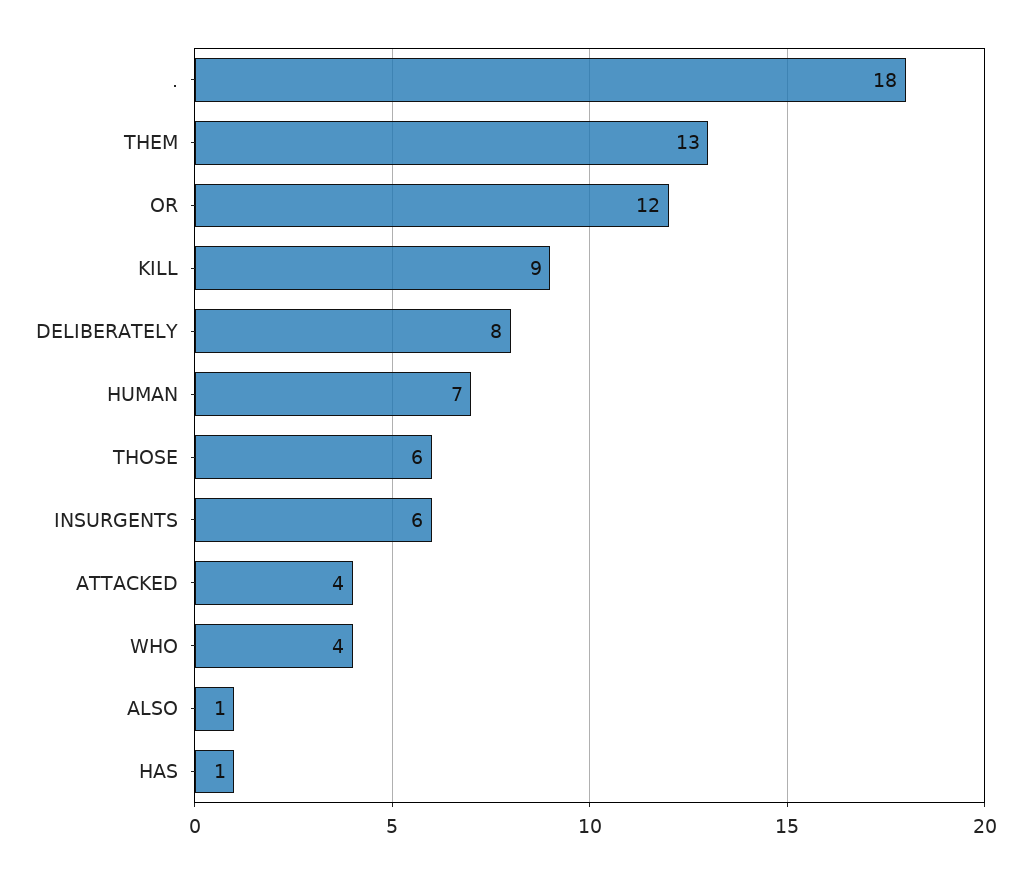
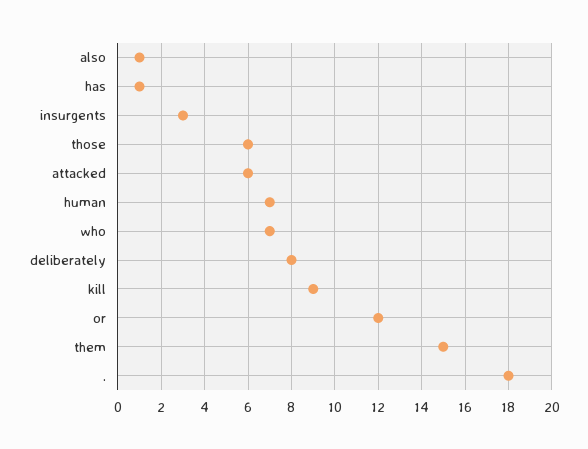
THEM: 13 -> 15
INSURGENTS: 6 -> 3
ATTACKED: 4 -> 6
WHO: 4 -> 7

